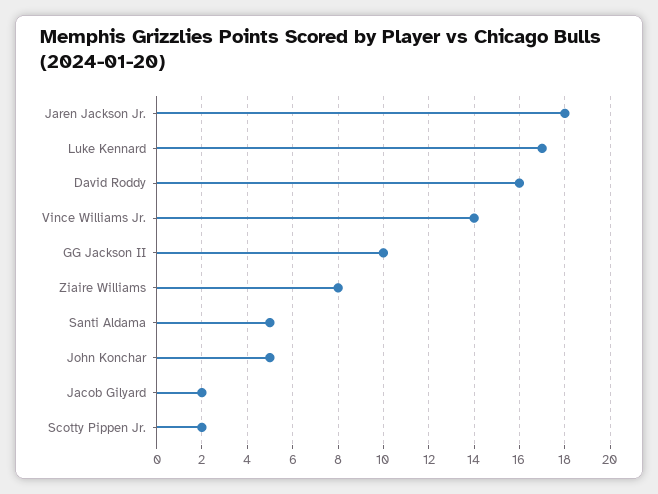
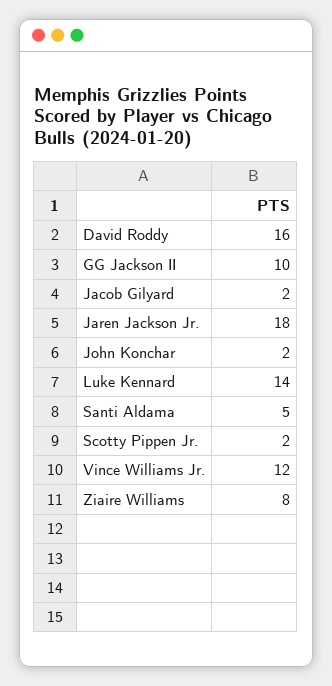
Luke Kennard: 17 -> 14
Vince Williams Jr.: 14 -> 12
John Konchar: 5 -> 2

